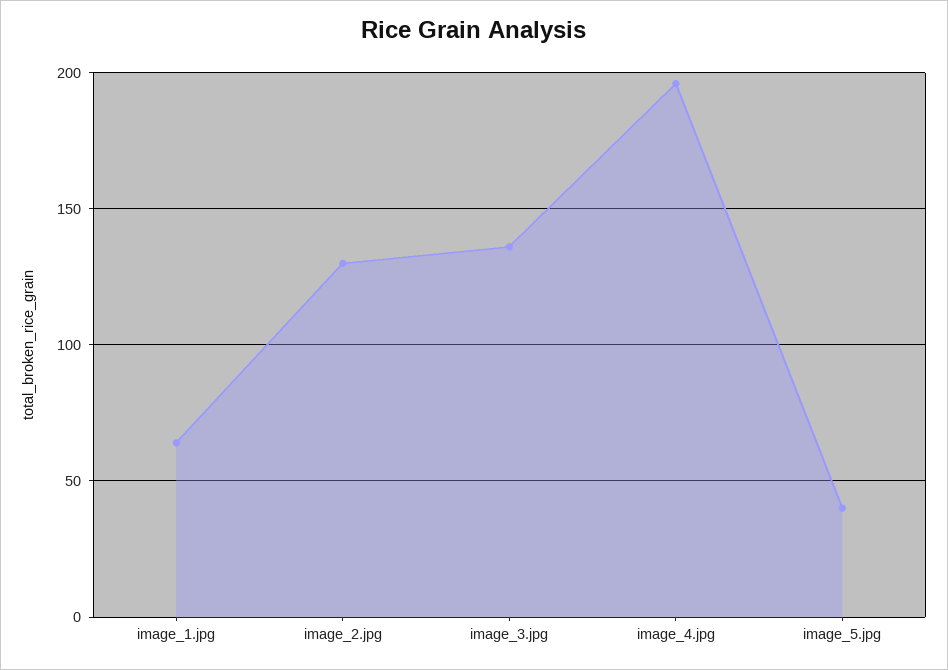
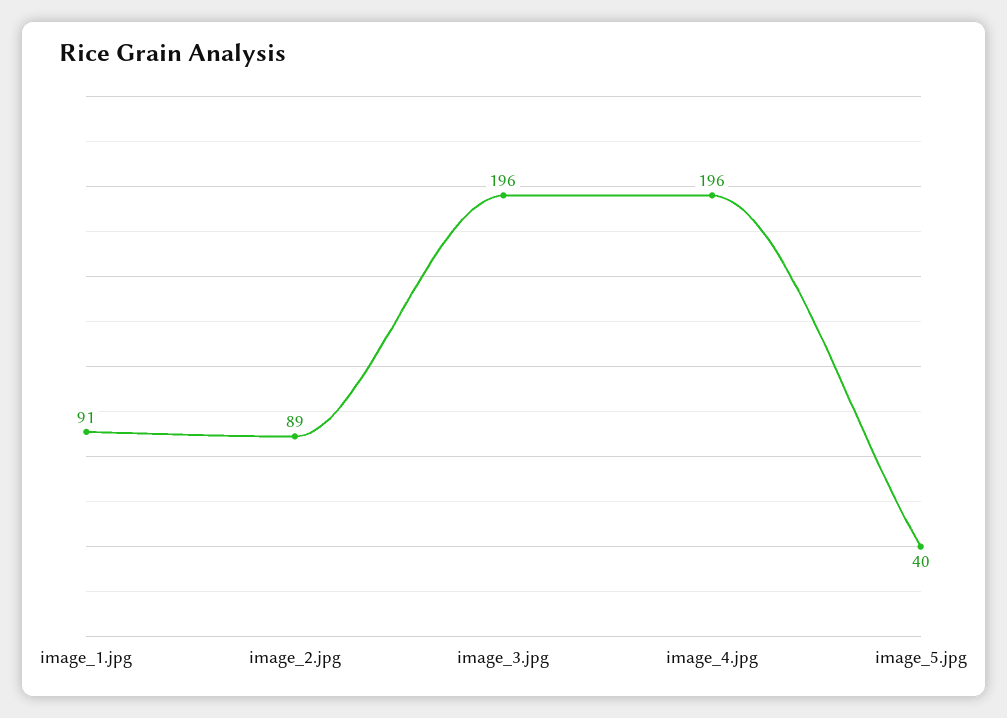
image_1.jpg: 65 -> 91
image_2.jpg: 130 -> 89
image_3.jpg: 135 -> 196

